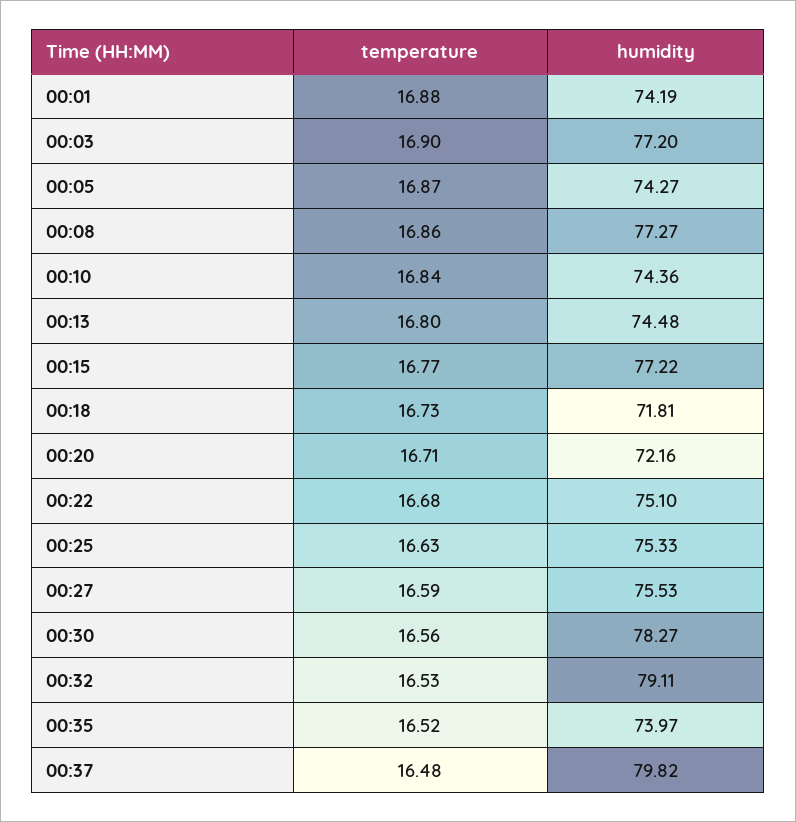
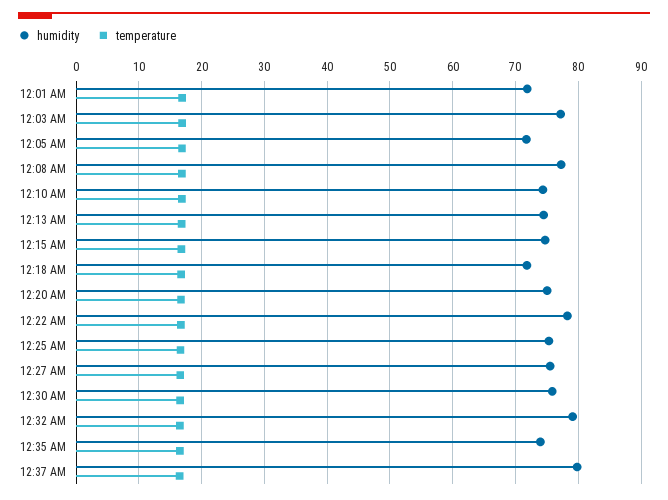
humidity, 00:01: 74.19 -> 72
humidity, 00:05: 74.27 -> 72
humidity, 00:15: 77.22 -> 75
humidity, 00:20: 72.16 -> 75
humidity, 00:22: 75.1 -> 78
humidity, 00:30: 78.27 -> 76

